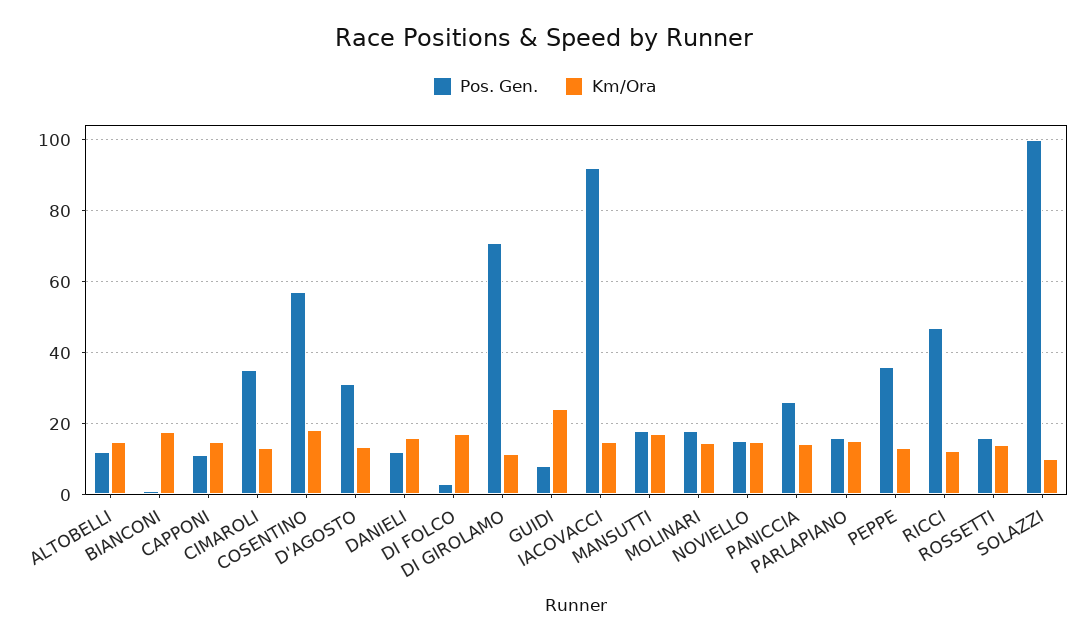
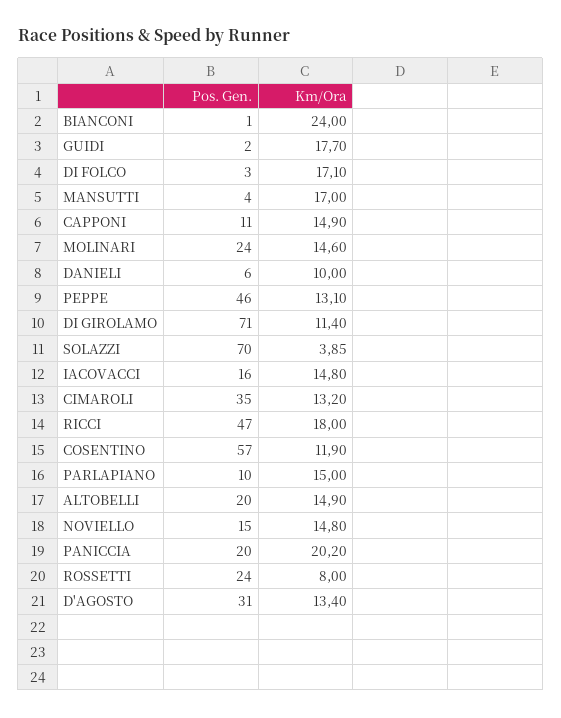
Pos. Gen., ALTOBELLI: 12 -> 20
Km/Ora, BIANCONI: 18 -> 24
Km/Ora, COSENTINO: 18 -> 11.9
Pos. Gen., DANIELI: 12 -> 6
Km/Ora, DANIELI: 16 -> 10
Pos. Gen., GUIDI: 8 -> 2
Km/Ora, GUIDI: 24 -> 17.7
Pos. Gen., IACOVACCI: 92 -> 16
Pos. Gen., MANSUTTI: 18 -> 4
Pos. Gen., MOLINARI: 18 -> 24
Pos. Gen., PANICCIA: 26 -> 20
Km/Ora, PANICCIA: 14 -> 20.2
Pos. Gen., PARLAPIANO: 16 -> 10
Pos. Gen., PEPPE: 36 -> 46
Km/Ora, RICCI: 12 -> 18
Pos. Gen., ROSSETTI: 16 -> 24
Km/Ora, ROSSETTI: 14 -> 8
Pos. Gen., SOLAZZI: 100 -> 70
Km/Ora, SOLAZZI: 10 -> 3.85

